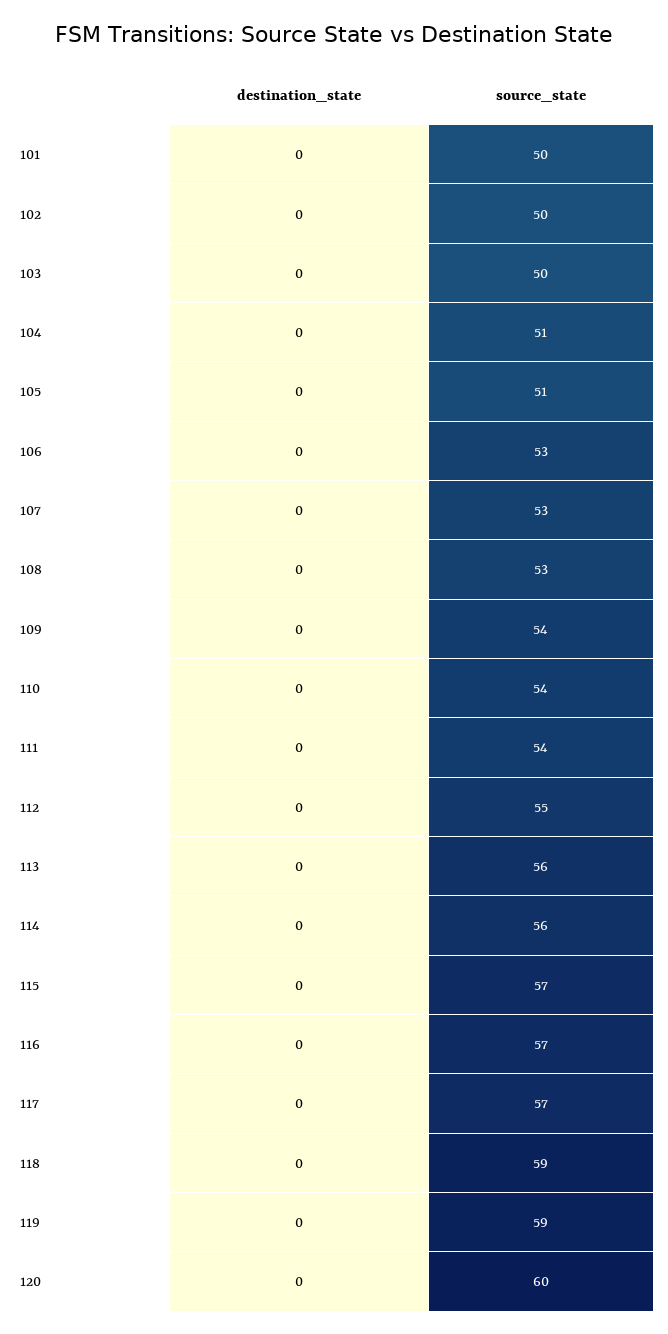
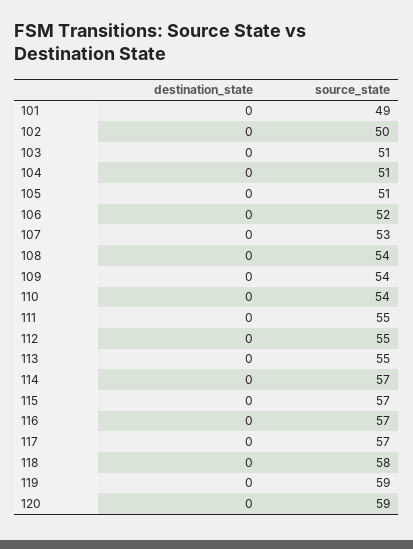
source_state, 101: 50 -> 49
source_state, 103: 50 -> 51
source_state, 106: 53 -> 52
source_state, 108: 53 -> 54
source_state, 111: 54 -> 55
source_state, 113: 56 -> 55
source_state, 114: 56 -> 57
source_state, 118: 59 -> 58
source_state, 120: 60 -> 59

